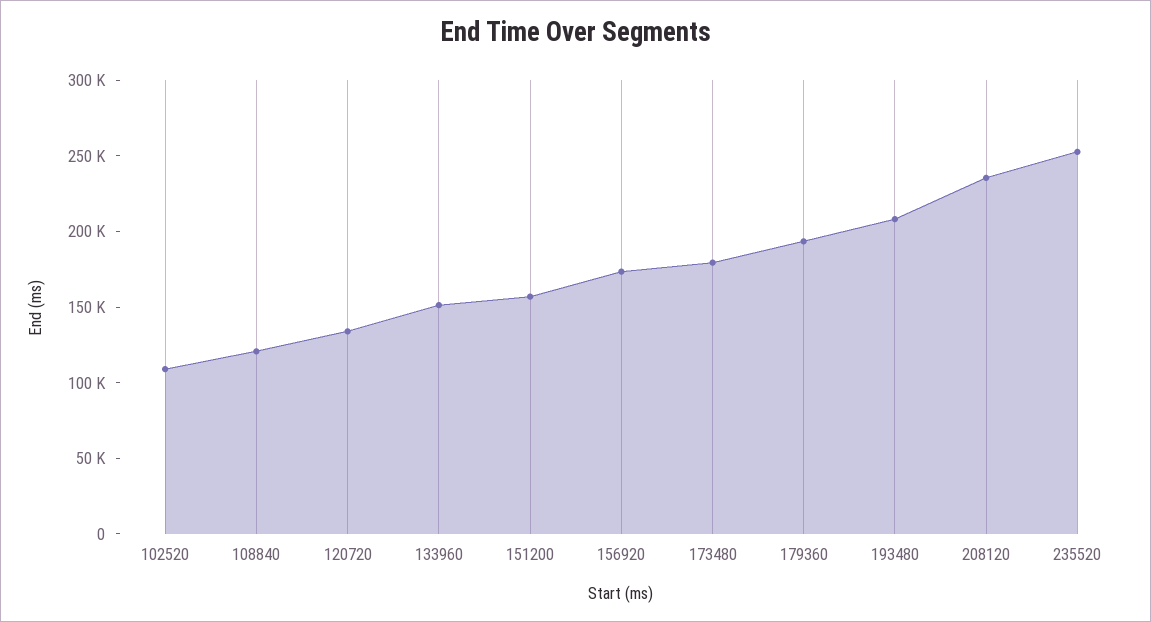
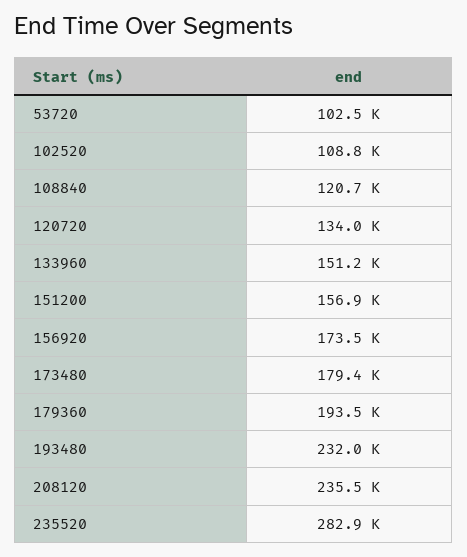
193480: 210000 -> 232000
235520: 250000 -> 282900
53720: none -> 102500

